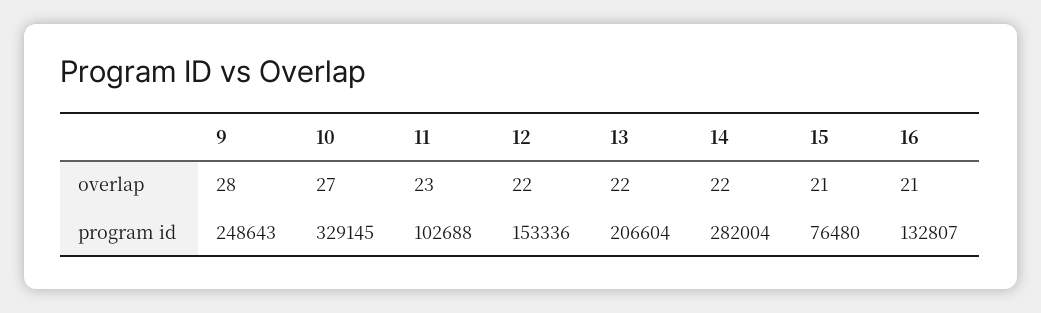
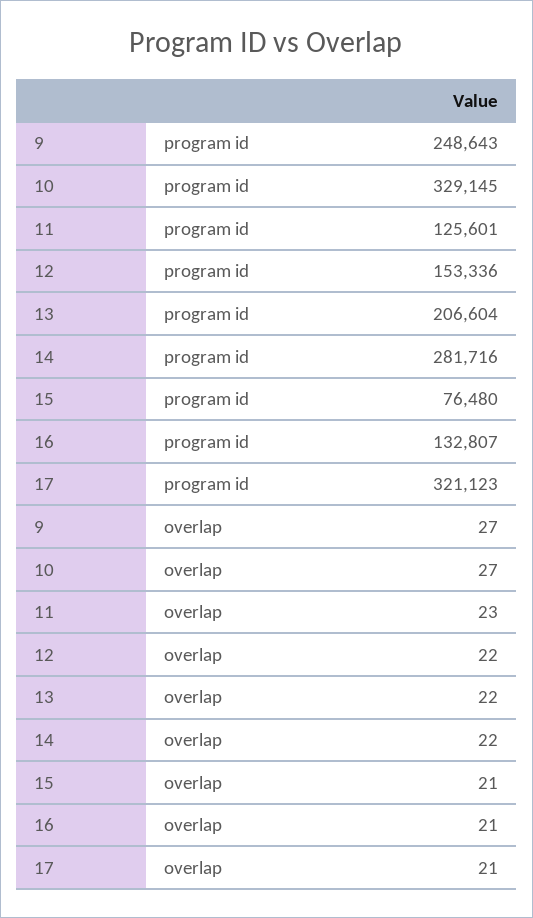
9, overlap: 28 -> 27
11, program id: 102688 -> 125601
14, program id: 282004 -> 281716
17, program id: none -> 321123
17, overlap: none -> 21

